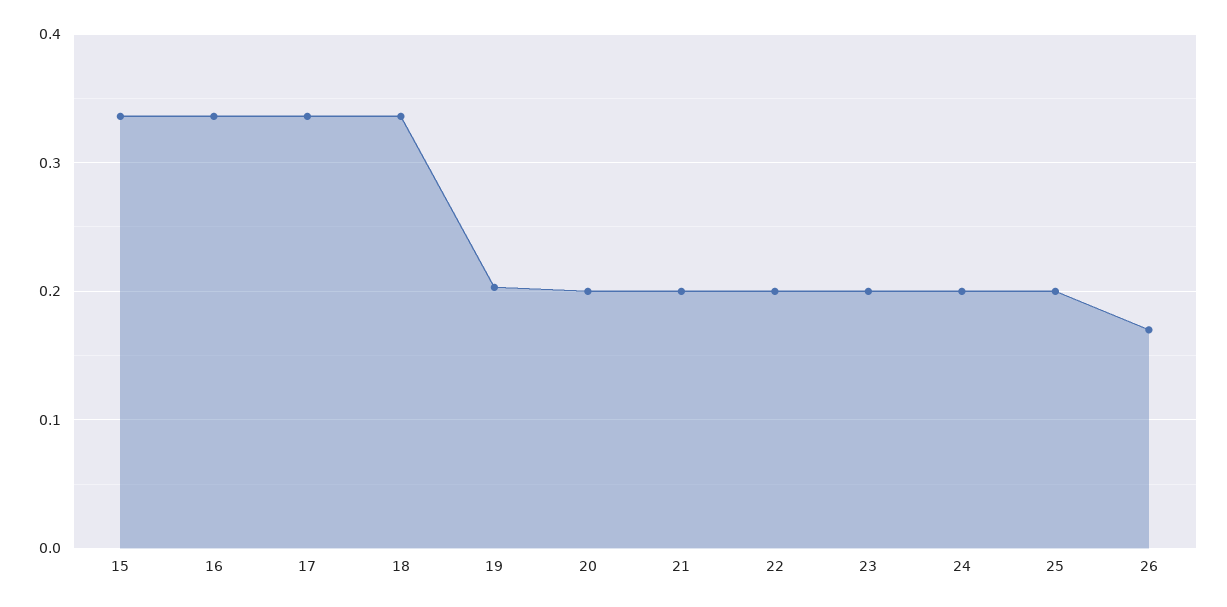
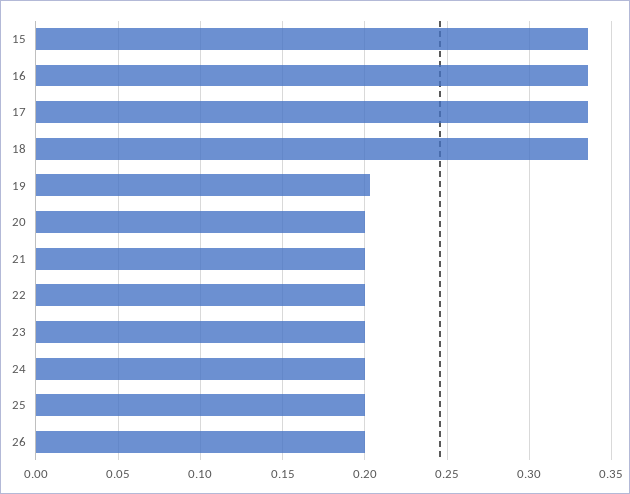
26: 0.17 -> 0.2

